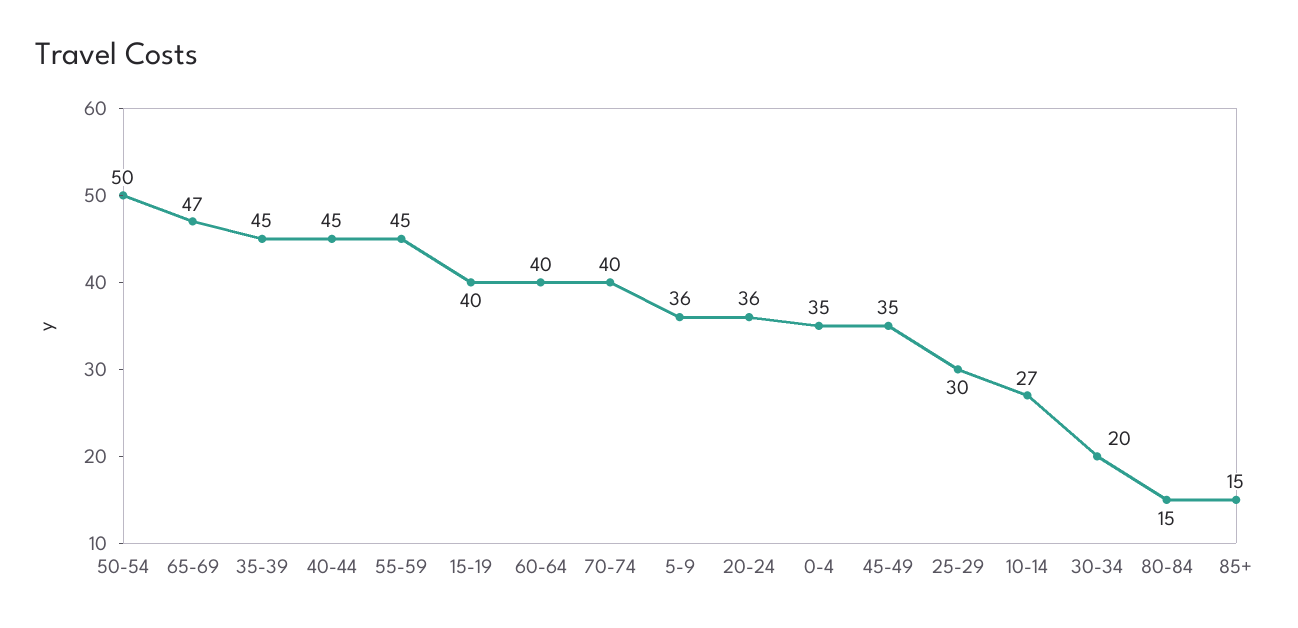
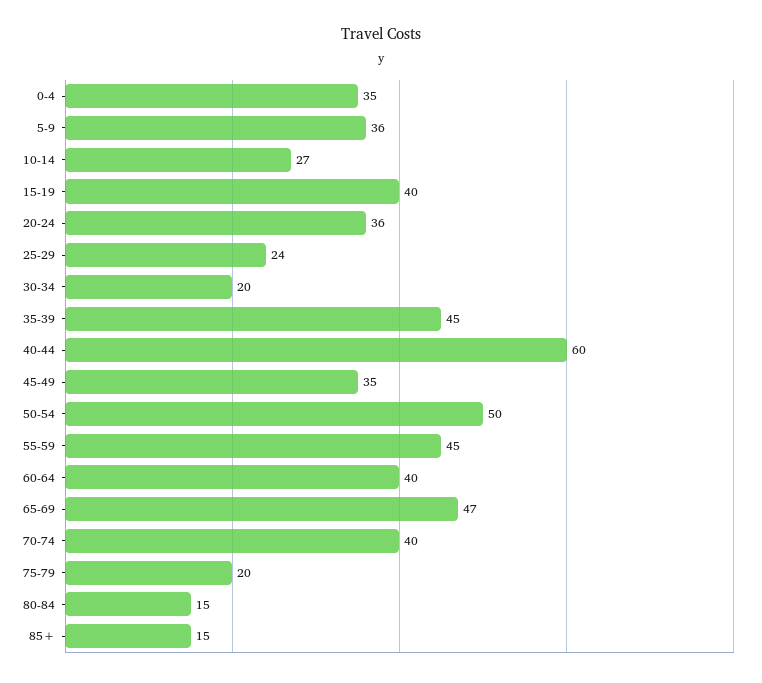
40-44: 45 -> 60
25-29: 30 -> 24
75-79: none -> 20

